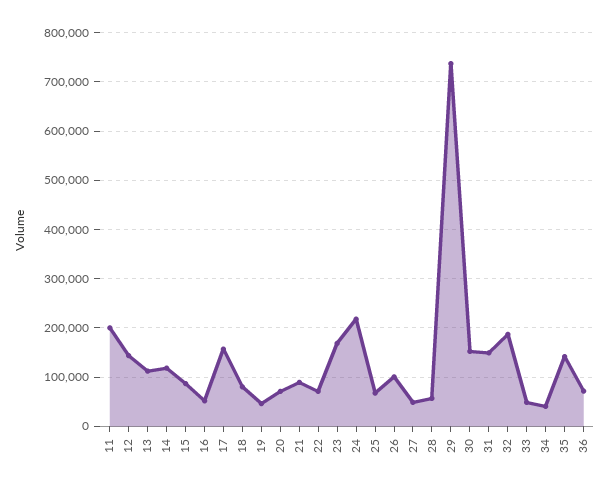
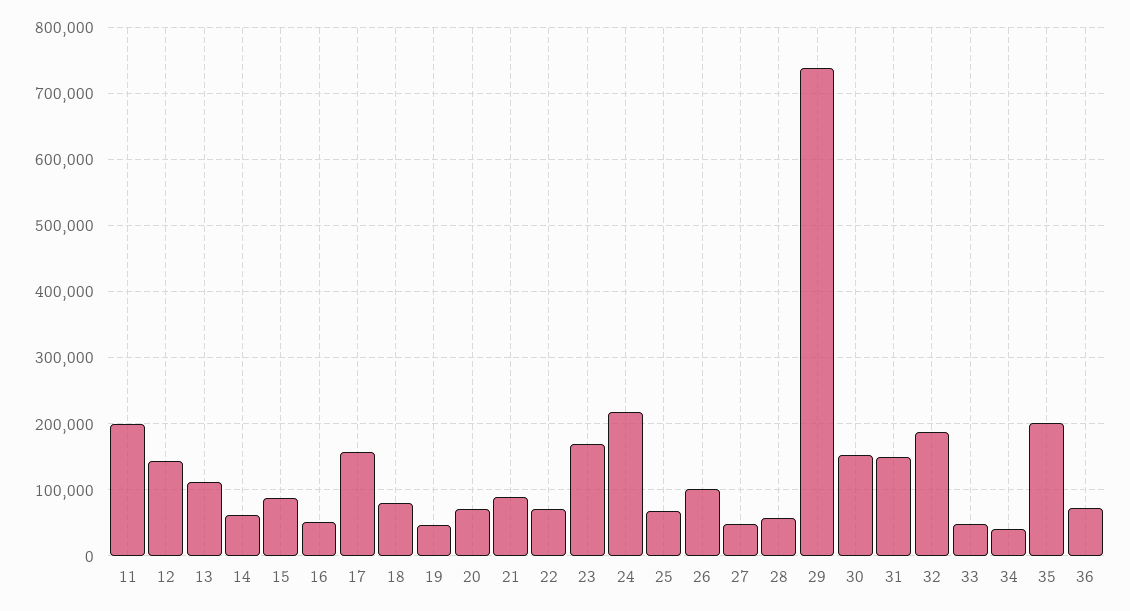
14: 120000 -> 60000
35: 140000 -> 200000

